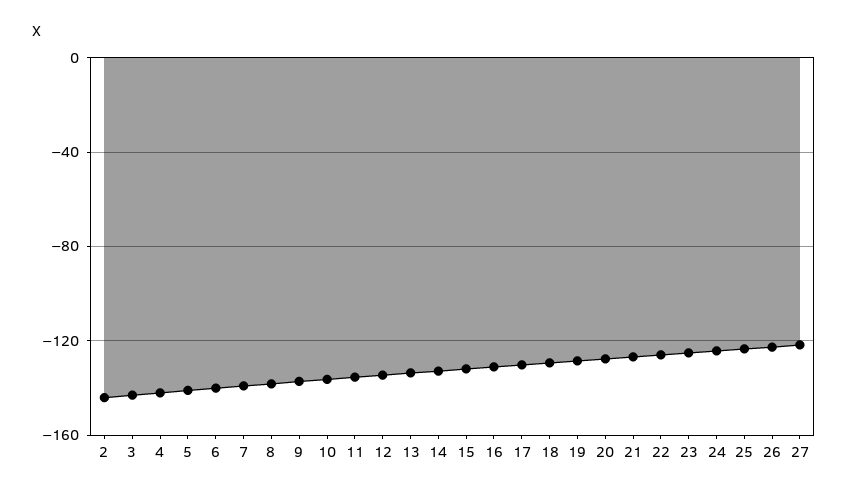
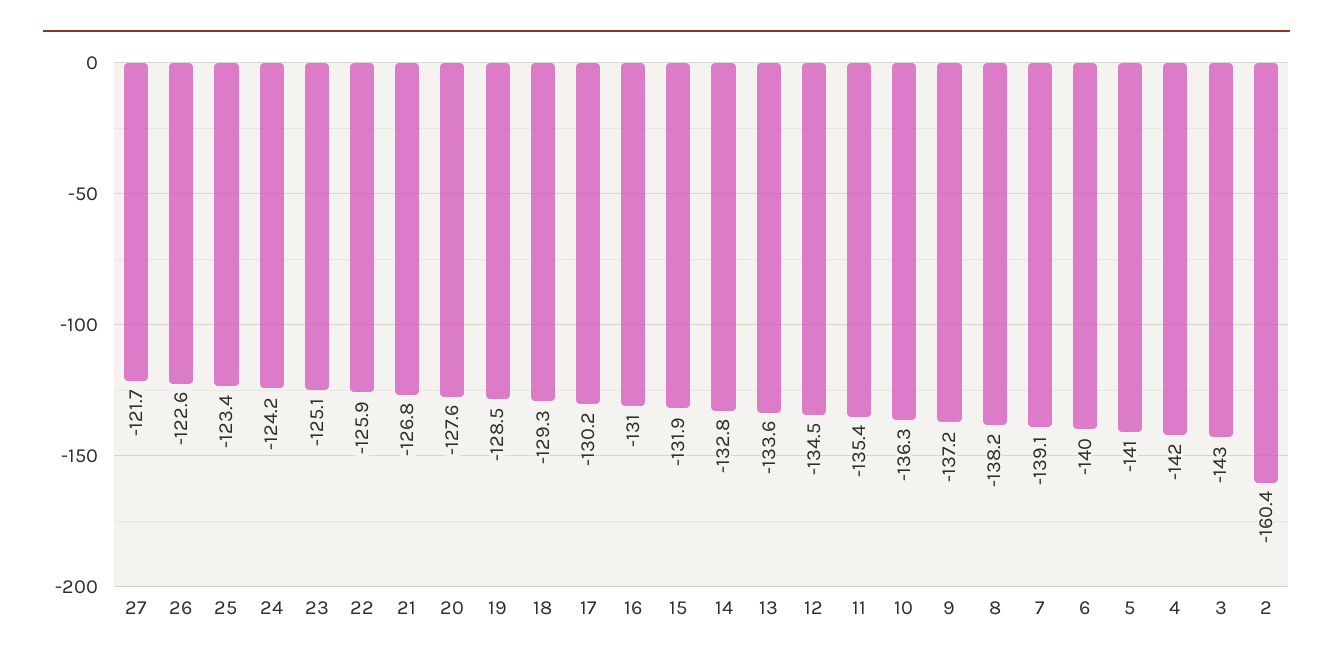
2: -145 -> -160.4

